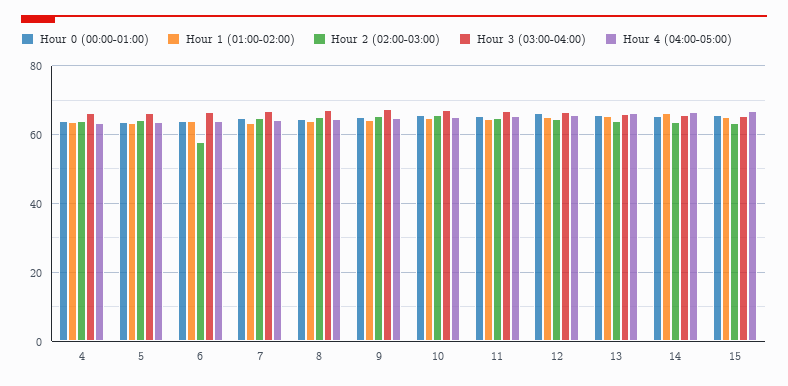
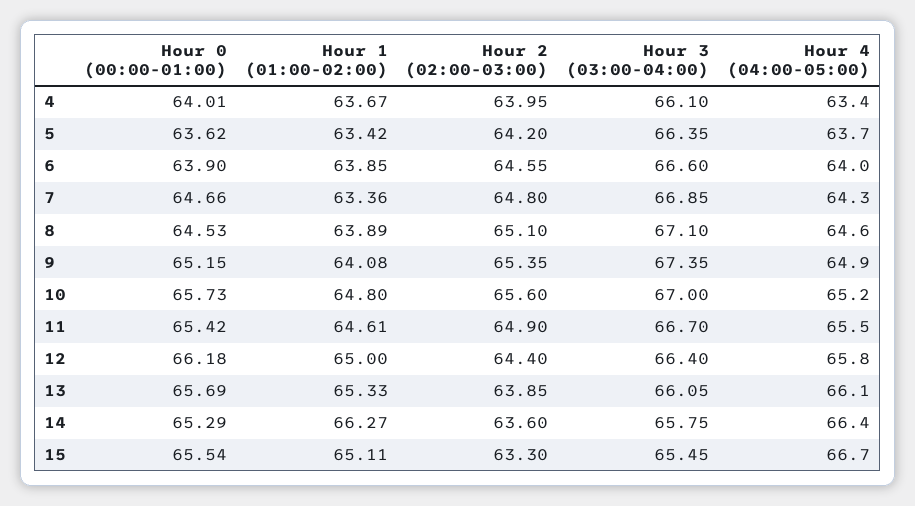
Hour 2 (02:00-03:00), 6: 58 -> 64.55

